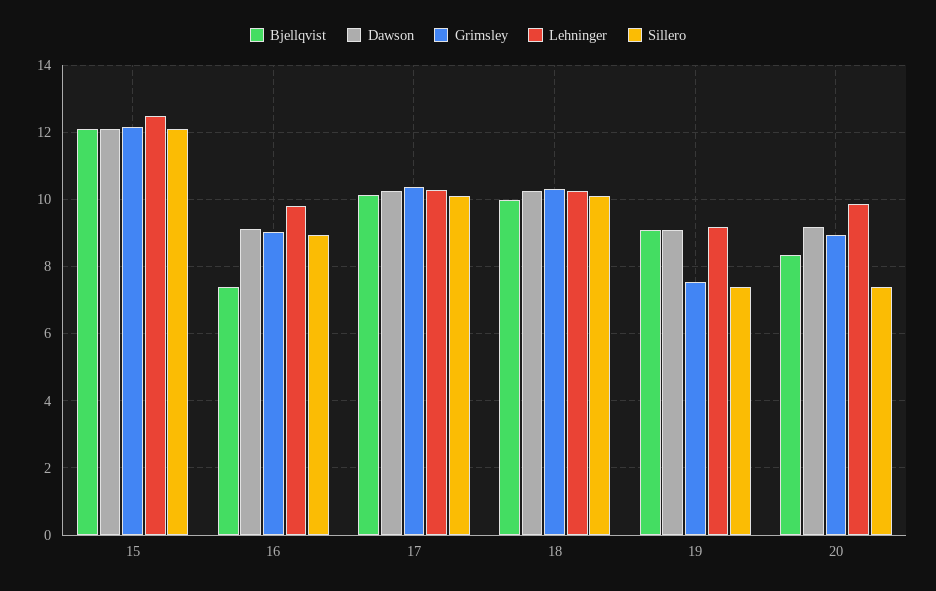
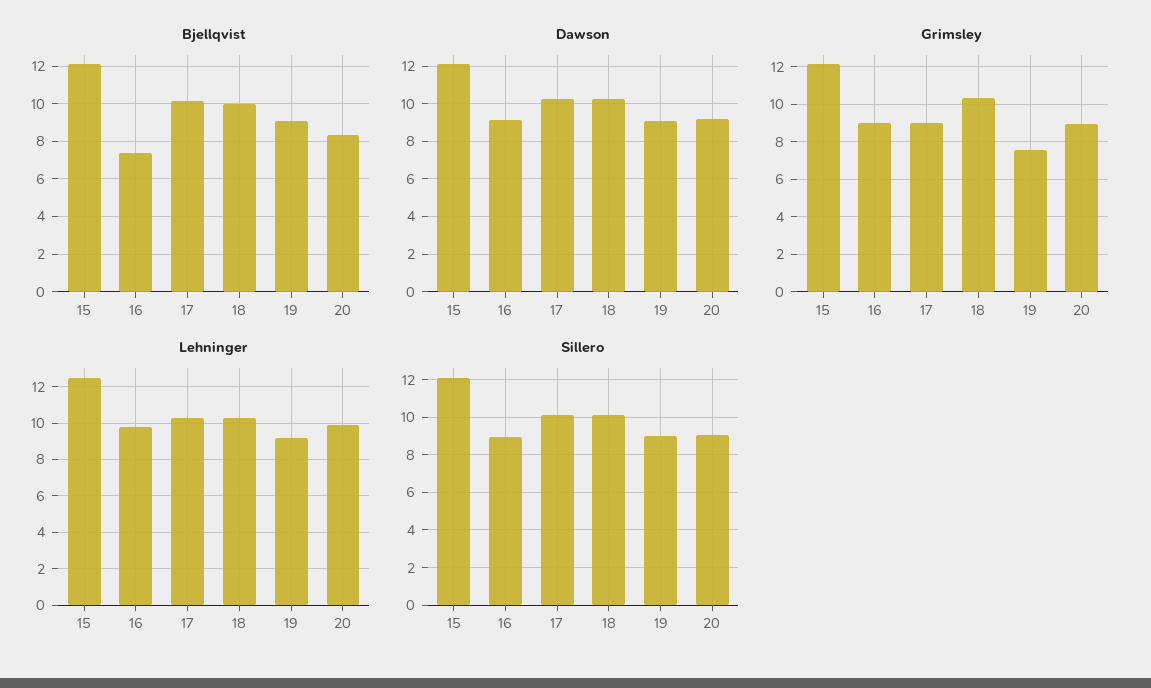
Grimsley, 17: 10.4 -> 9
Sillero, 19: 7.4 -> 9
Sillero, 20: 7.4 -> 9

